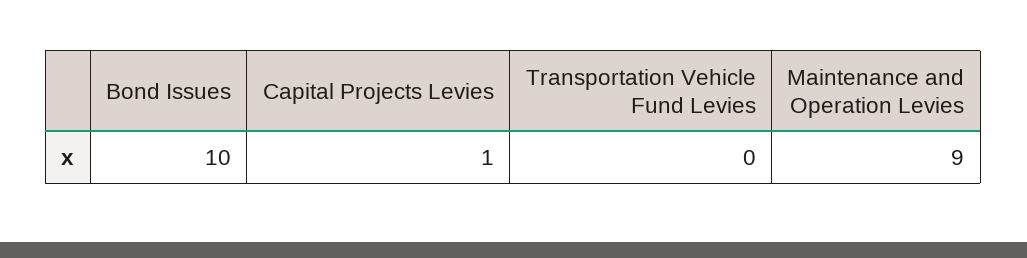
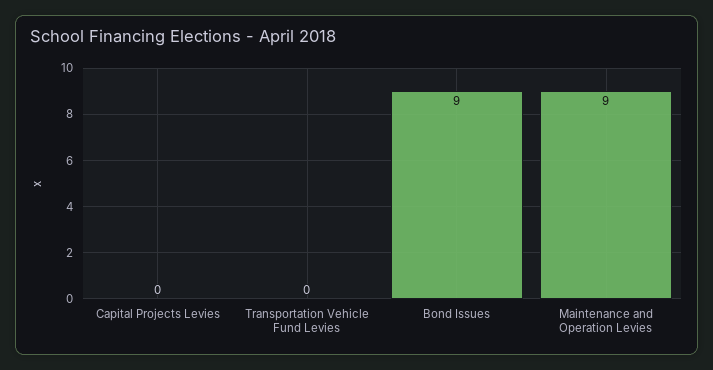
Bond Issues: 10 -> 9
Capital Projects Levies: 1 -> 0

